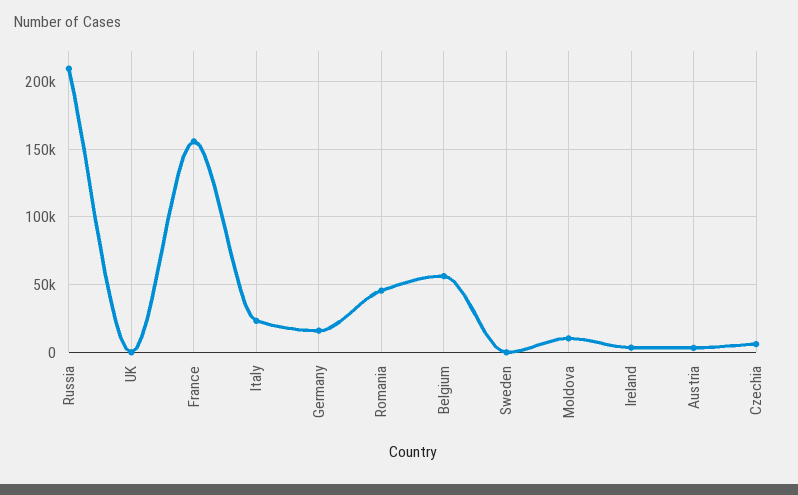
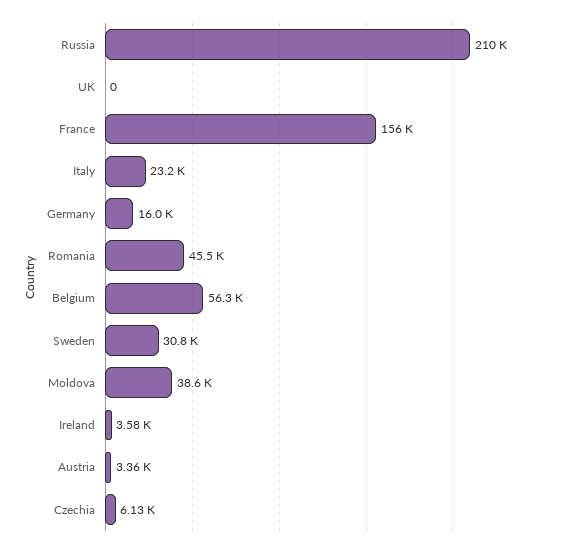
Sweden: 0 -> 30800
Moldova: 10000 -> 38600

